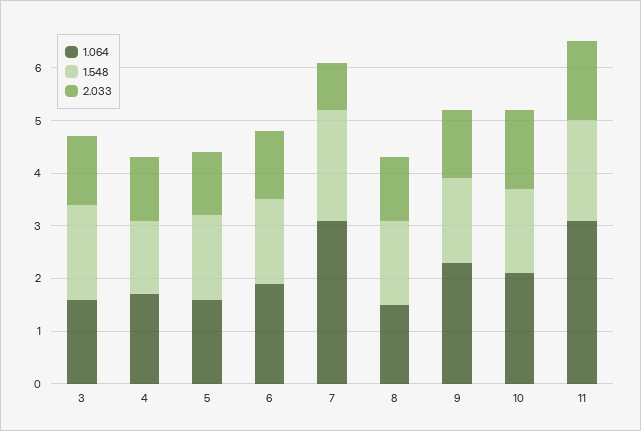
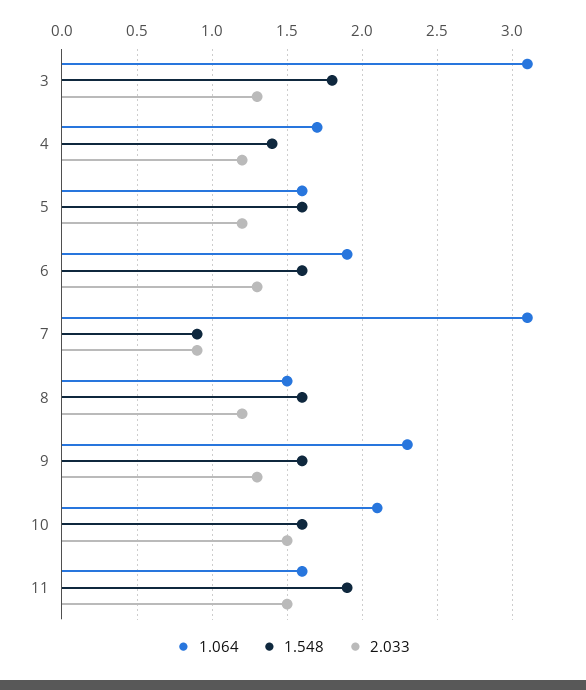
1.064, 3: 1.5 -> 3.1
1.548, 7: 2 -> 0.9
1.064, 11: 3 -> 1.6

